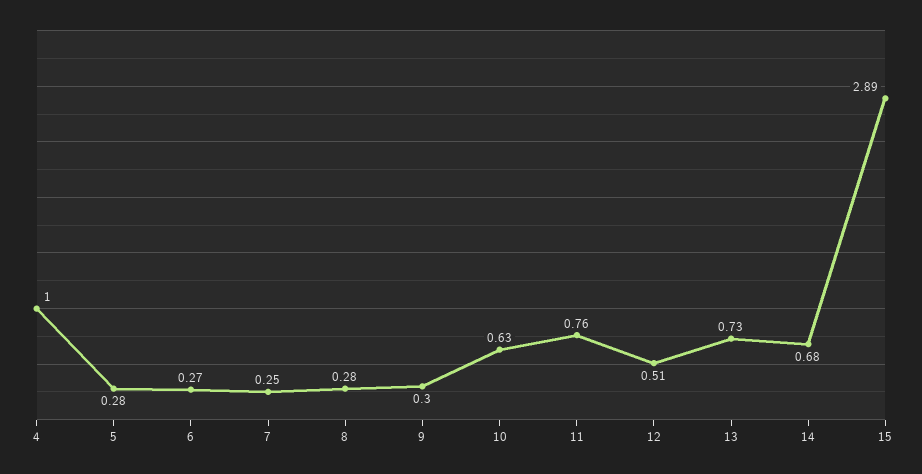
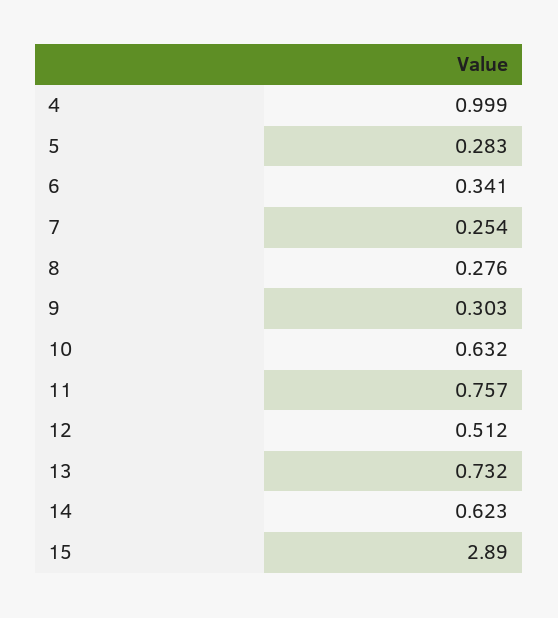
6: 0.27 -> 0.341
14: 0.68 -> 0.623

